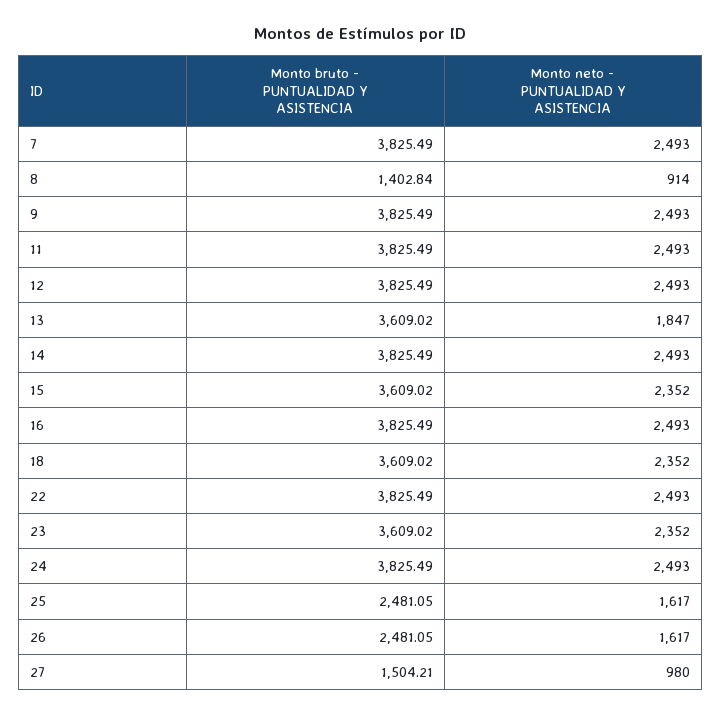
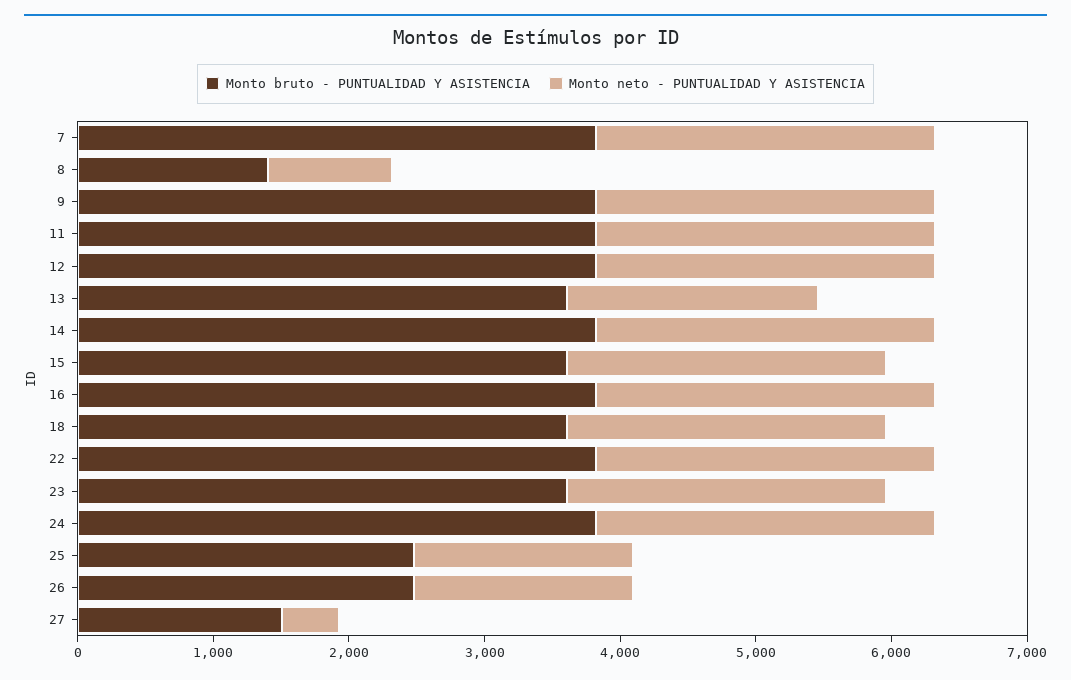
Monto neto - PUNTUALIDAD Y ASISTENCIA, 27: 980 -> 400

